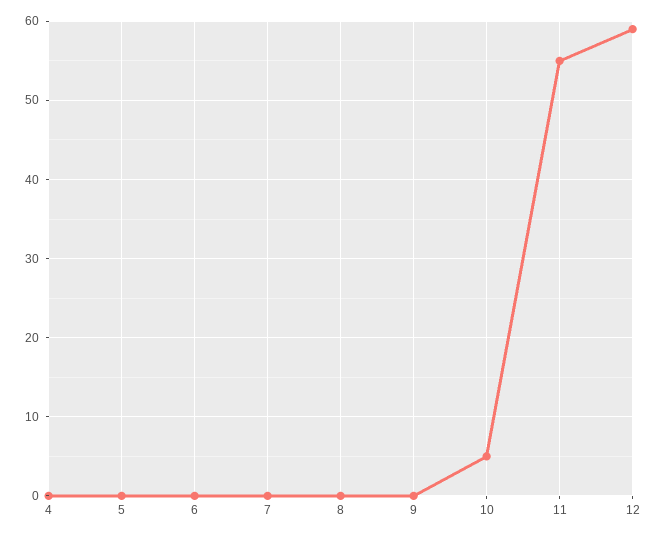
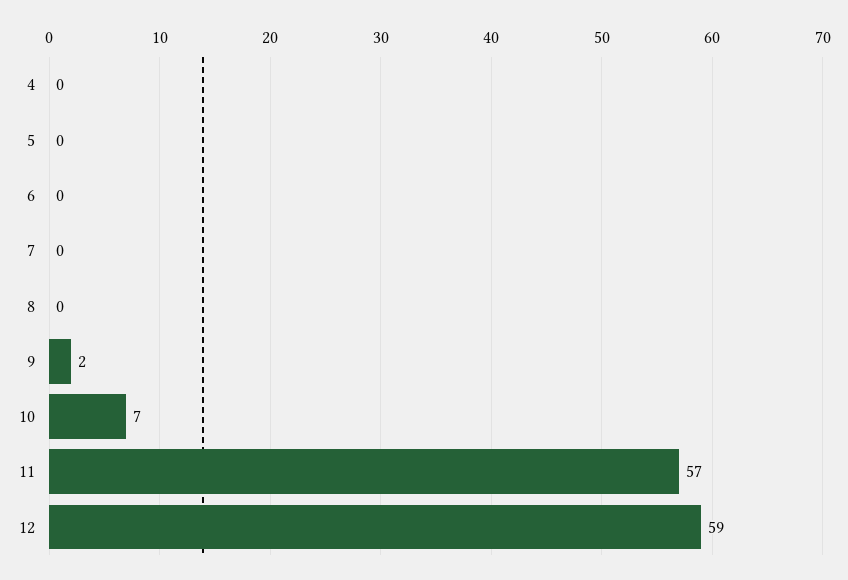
9: 0 -> 2
10: 5 -> 7
11: 55 -> 57

